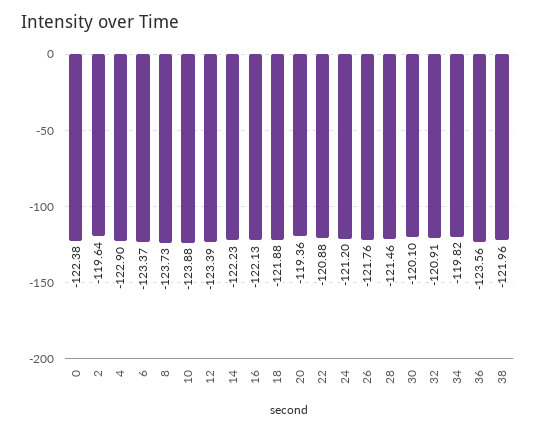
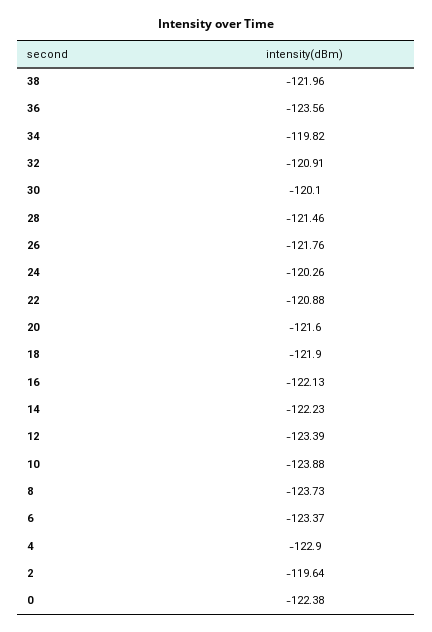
18: -121.88 -> -121.9
20: -119.36 -> -121.6
24: -121.2 -> -120.26

